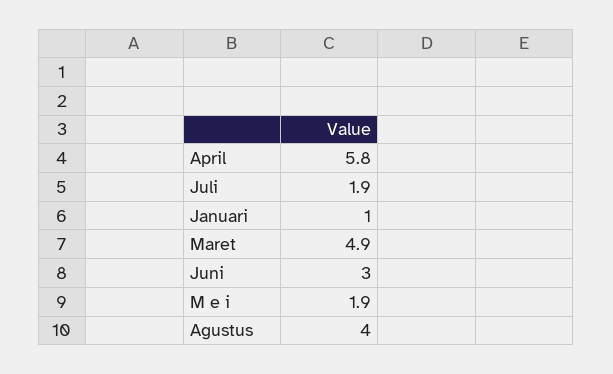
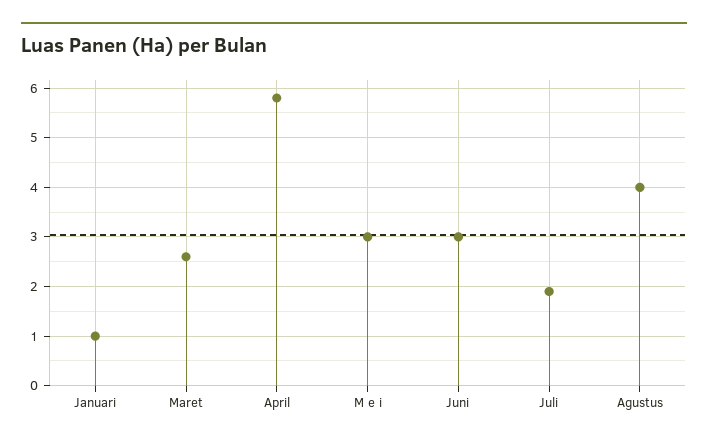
Maret: 4.9 -> 2.5
M e i: 1.9 -> 3

